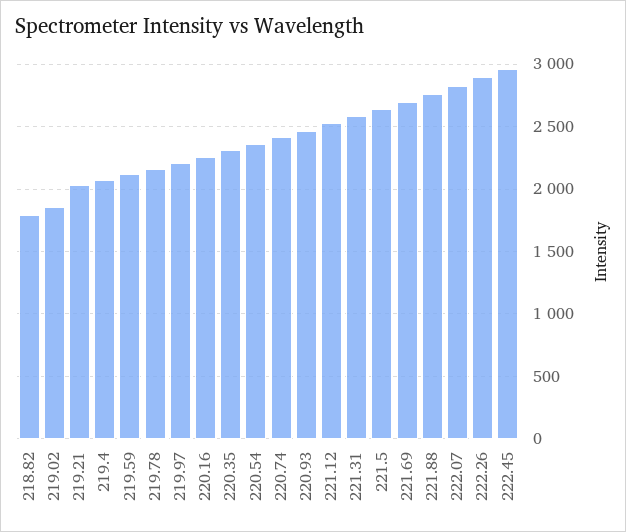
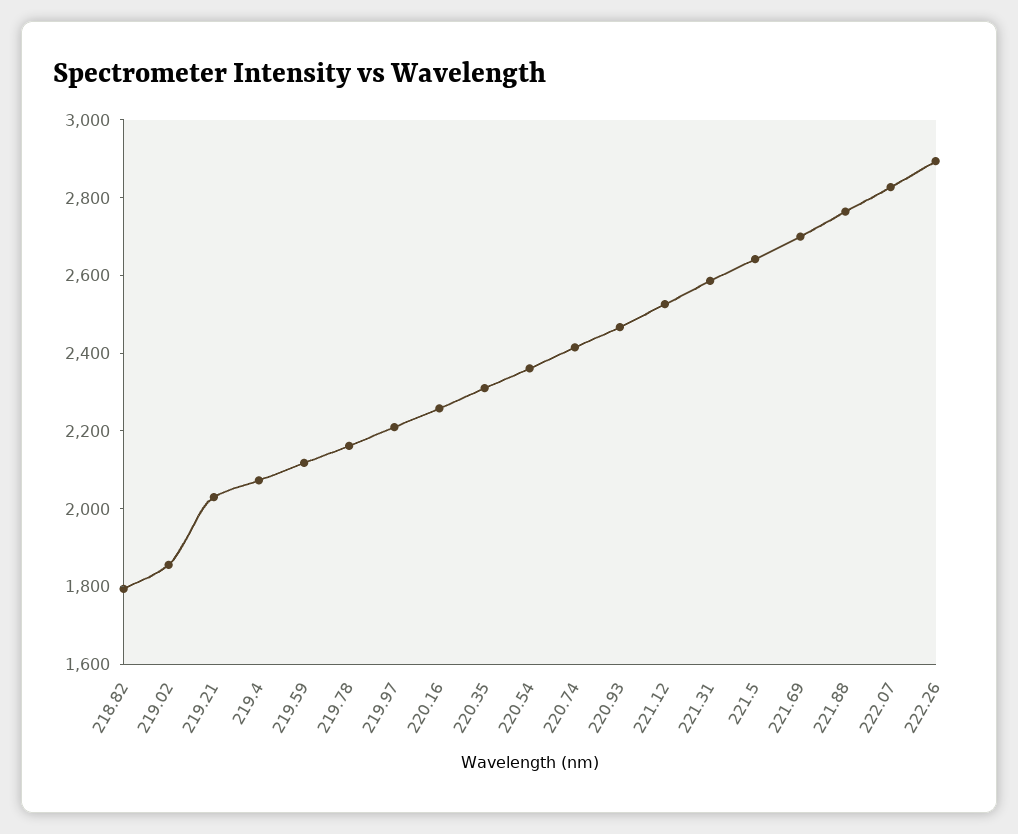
222.45: 2950 -> none

